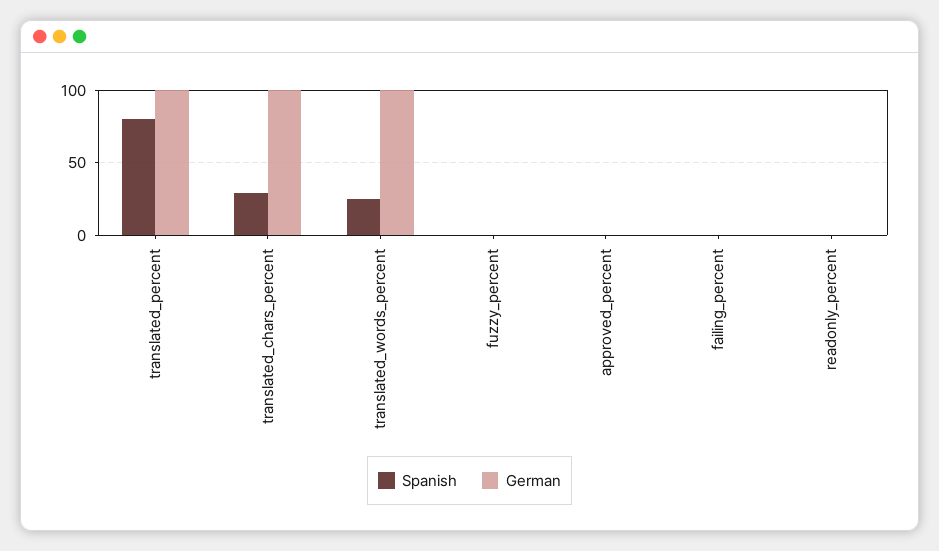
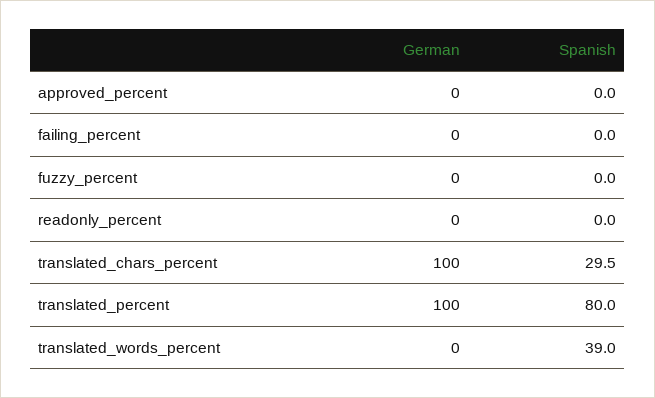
Spanish, translated_words_percent: 25 -> 39
German, translated_words_percent: 100 -> 0

